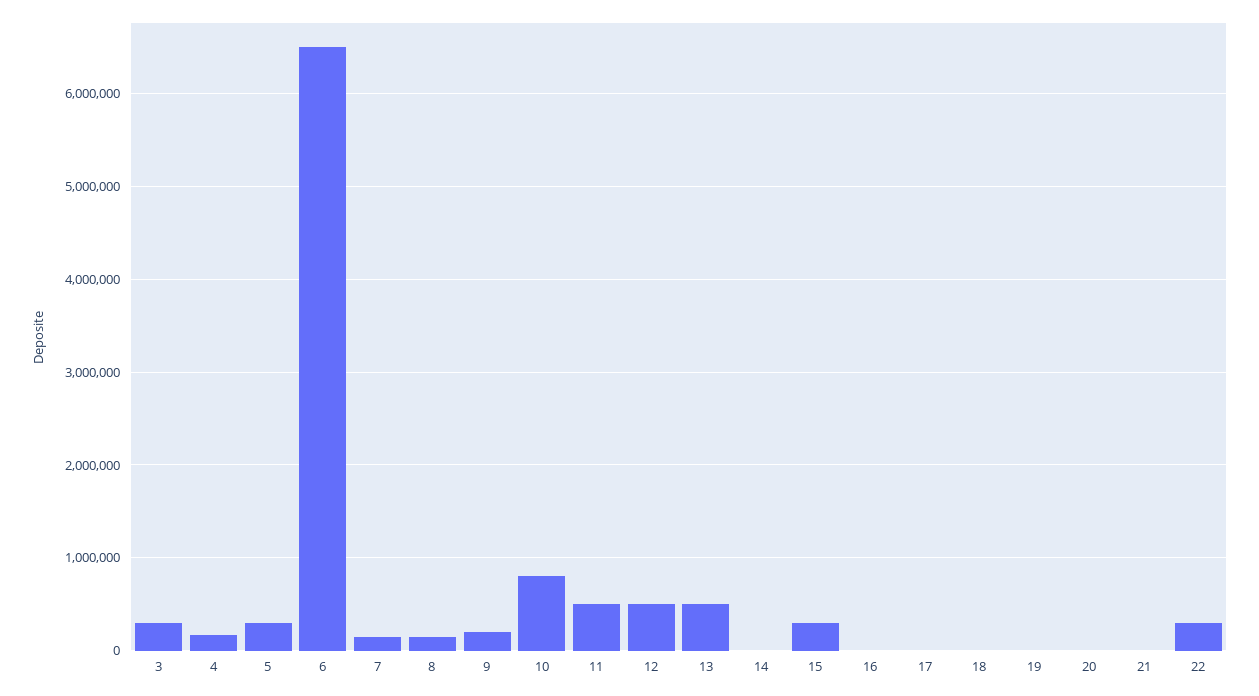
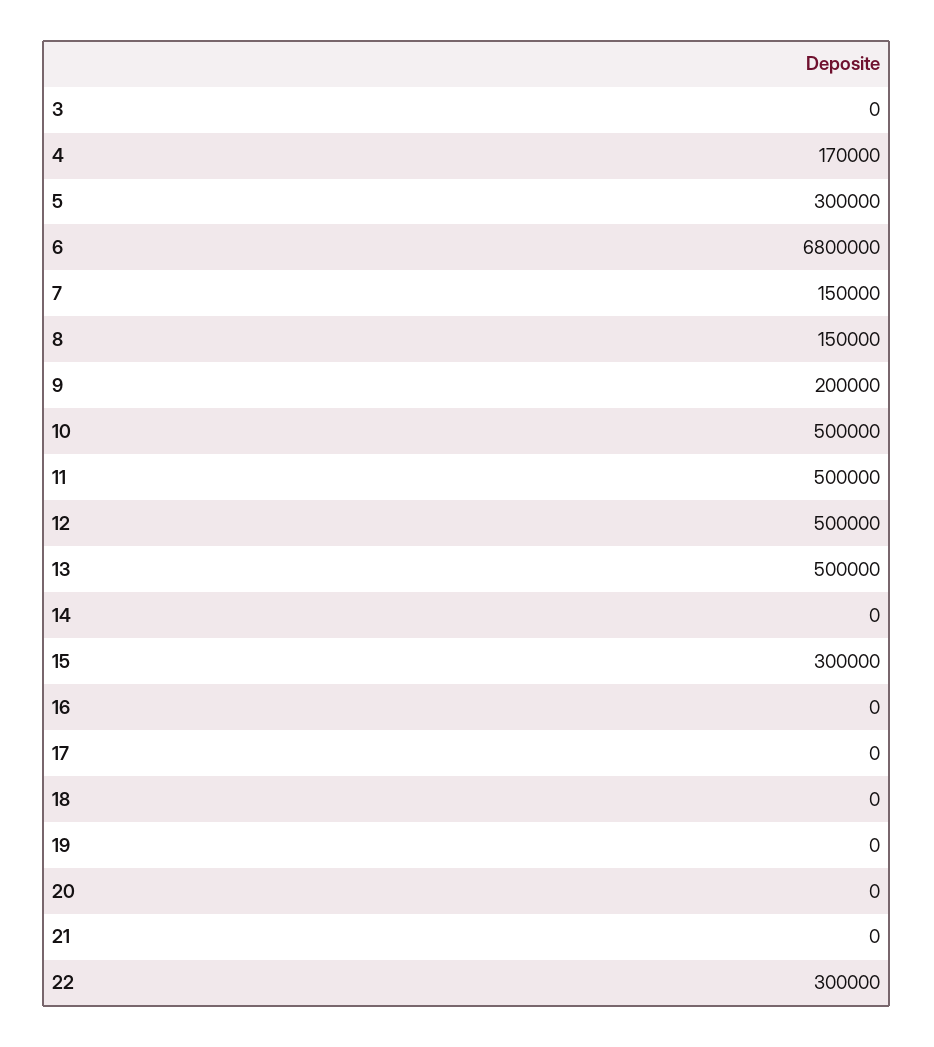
3: 300000 -> 0
6: 6500000 -> 6800000
10: 800000 -> 500000

